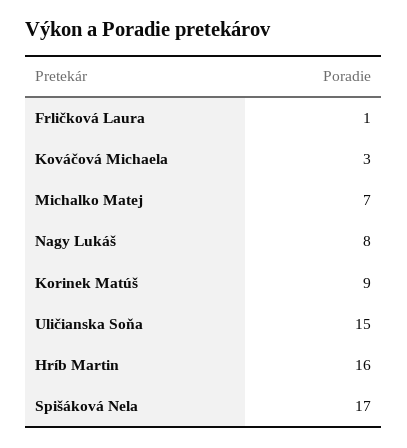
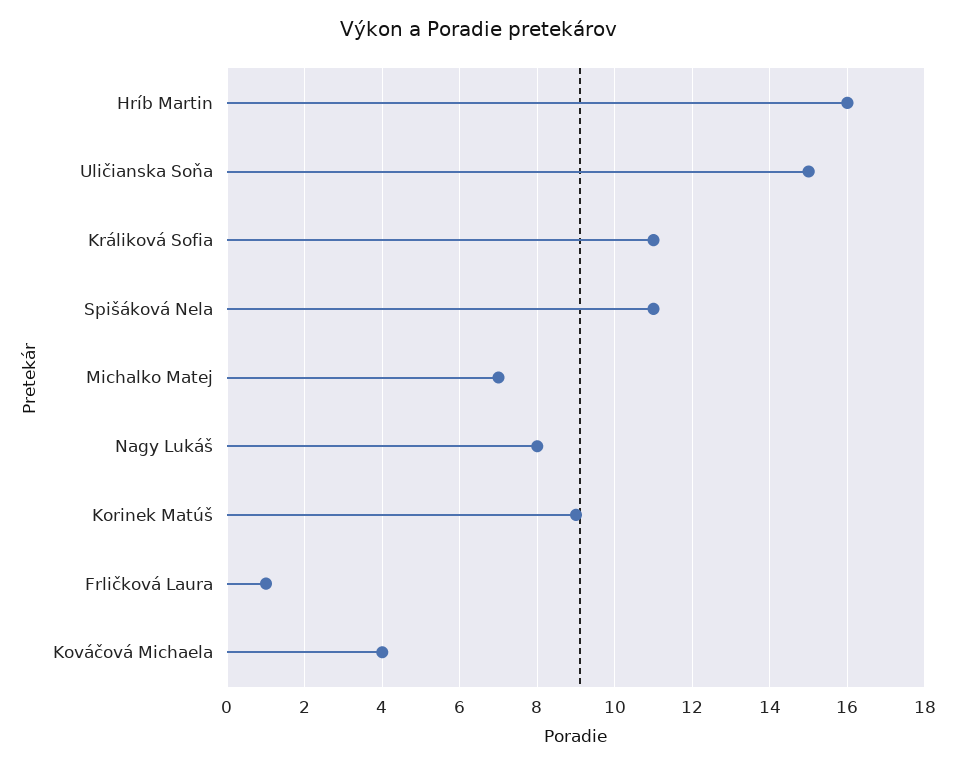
Kováčová Michaela: 3 -> 4
Spišáková Nela: 17 -> 11
Králiková Sofia: none -> 11

